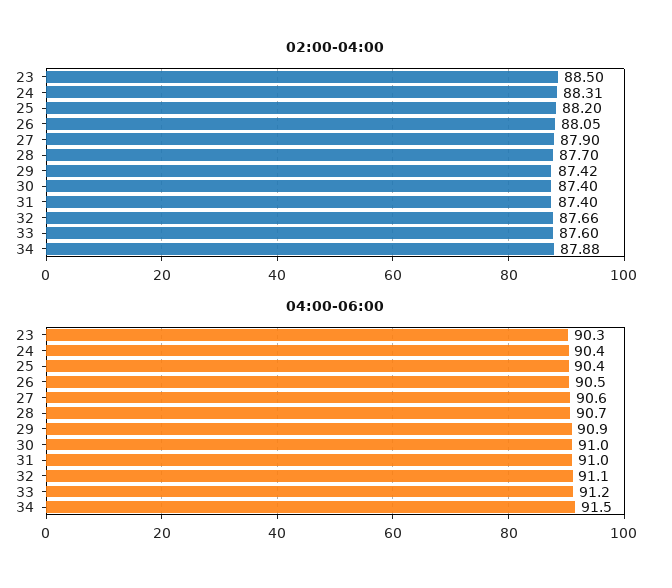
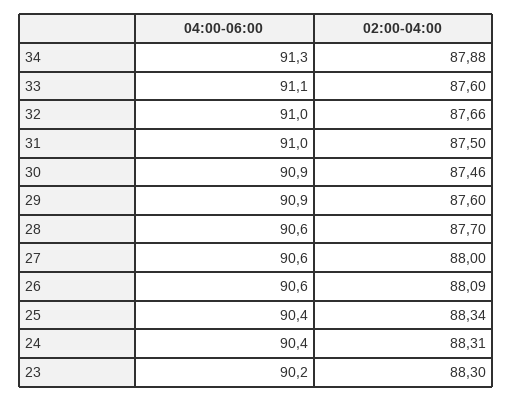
02:00-04:00, 23: 88.5 -> 88.3
02:00-04:00, 25: 88.2 -> 88.34
02:00-04:00, 26: 88.05 -> 88.09
02:00-04:00, 27: 87.9 -> 88
02:00-04:00, 29: 87.42 -> 87.6
02:00-04:00, 30: 87.4 -> 87.46
02:00-04:00, 31: 87.4 -> 87.5
04:00-06:00, 23: 90.3 -> 90.2
04:00-06:00, 26: 90.5 -> 90.6
04:00-06:00, 28: 90.7 -> 90.6
04:00-06:00, 30: 91 -> 90.9
04:00-06:00, 32: 91.1 -> 91
04:00-06:00, 33: 91.2 -> 91.1
04:00-06:00, 34: 91.5 -> 91.3

